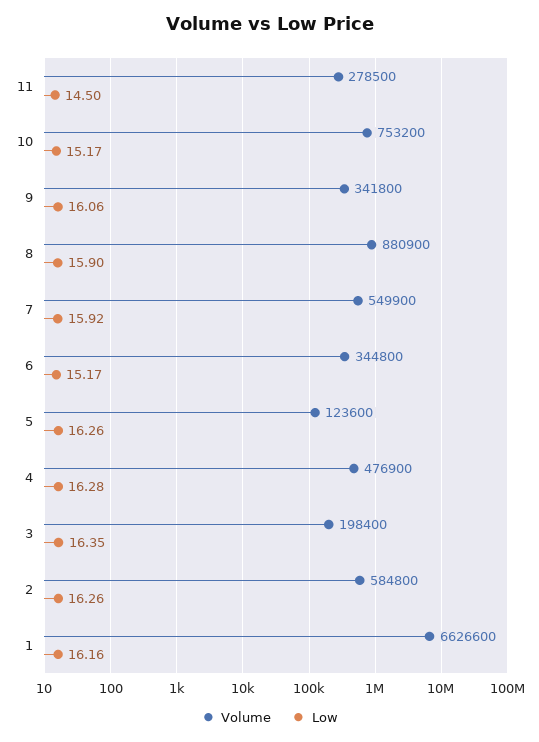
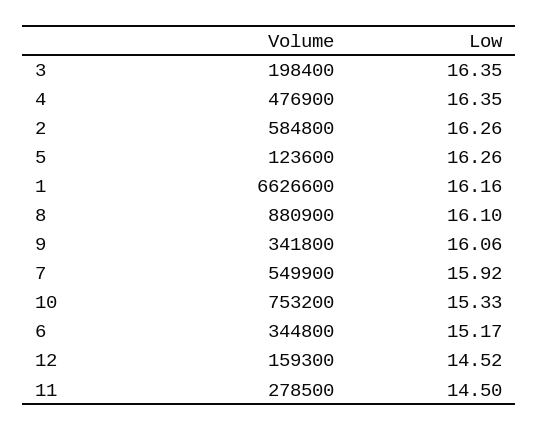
Low, 10: 15.17 -> 15.33
Low, 8: 15.9 -> 16.1
Low, 4: 16.28 -> 16.35
Volume, 12: none -> 159300
Low, 12: none -> 14.52

